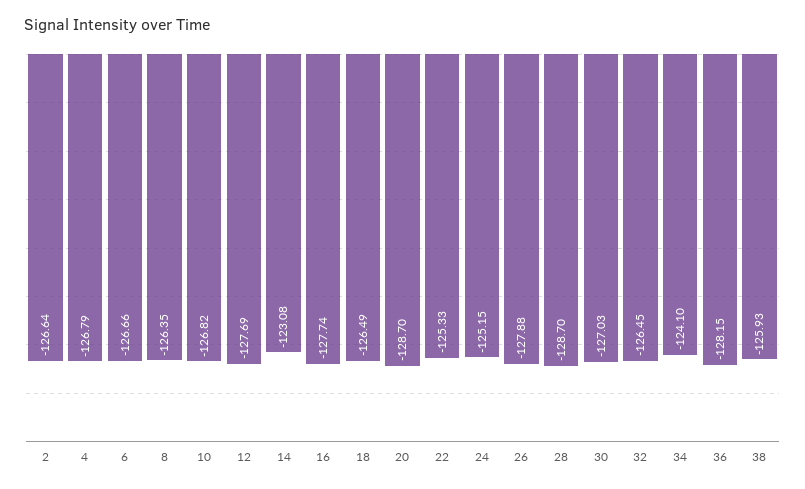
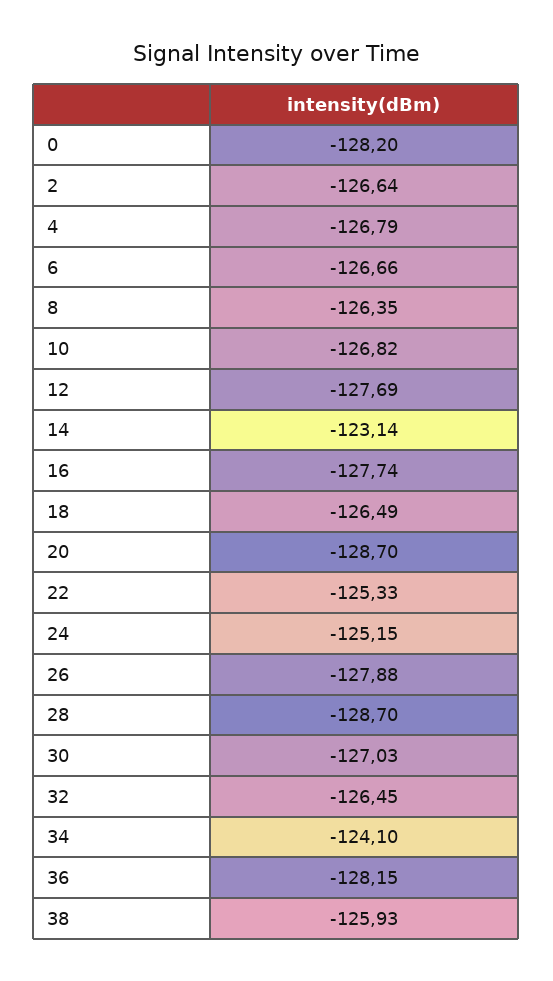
14: -123.08 -> -123.14
0: none -> -128.2

